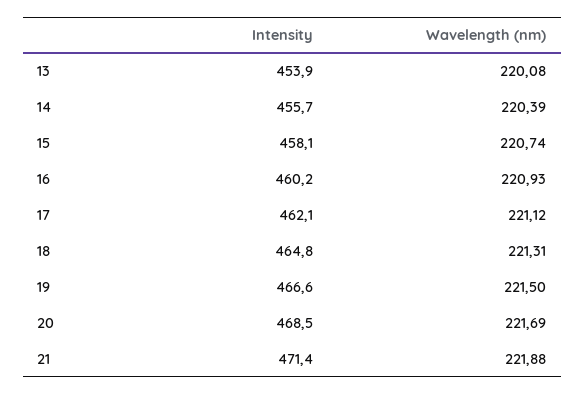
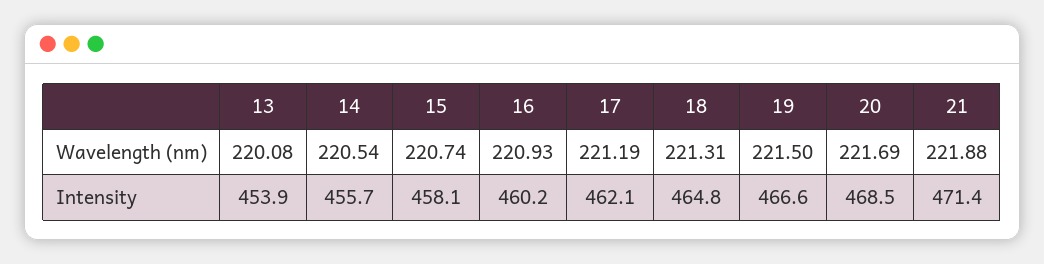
Wavelength (nm), 14: 220.39 -> 220.54
Wavelength (nm), 17: 221.12 -> 221.19

